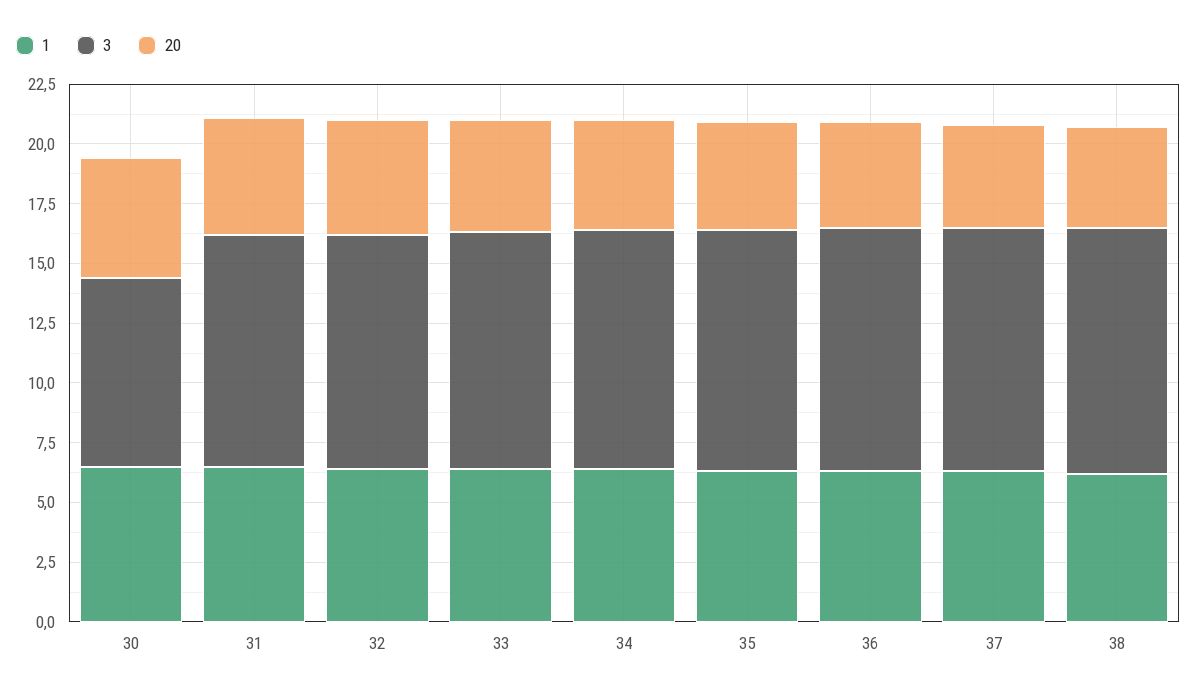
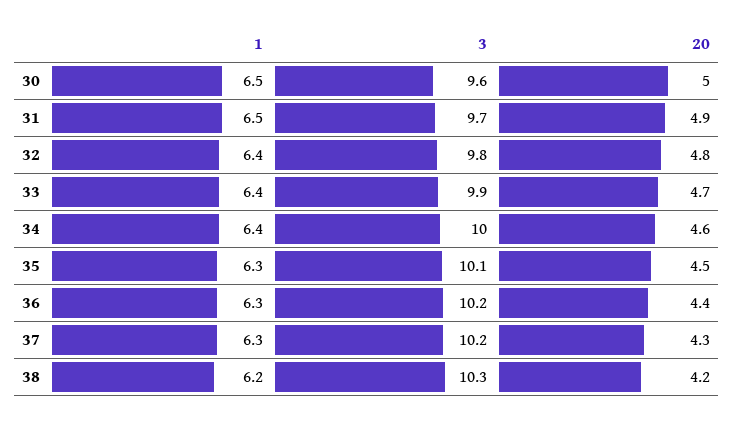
3, 30: 8 -> 9.6

